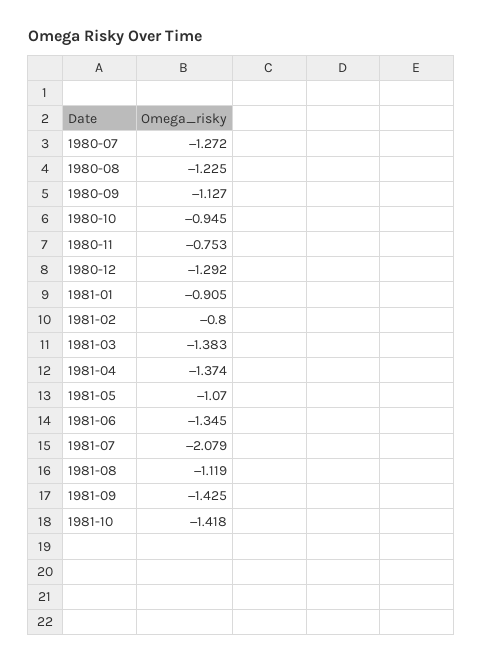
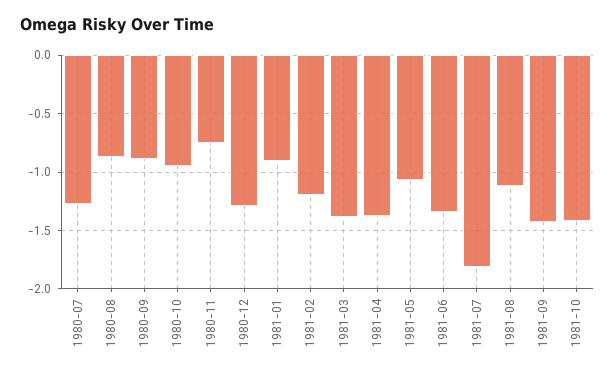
1980-08: -1.225 -> -0.9
1980-09: -1.127 -> -0.9
1981-02: -0.8 -> -1.2
1981-07: -2.079 -> -1.8

